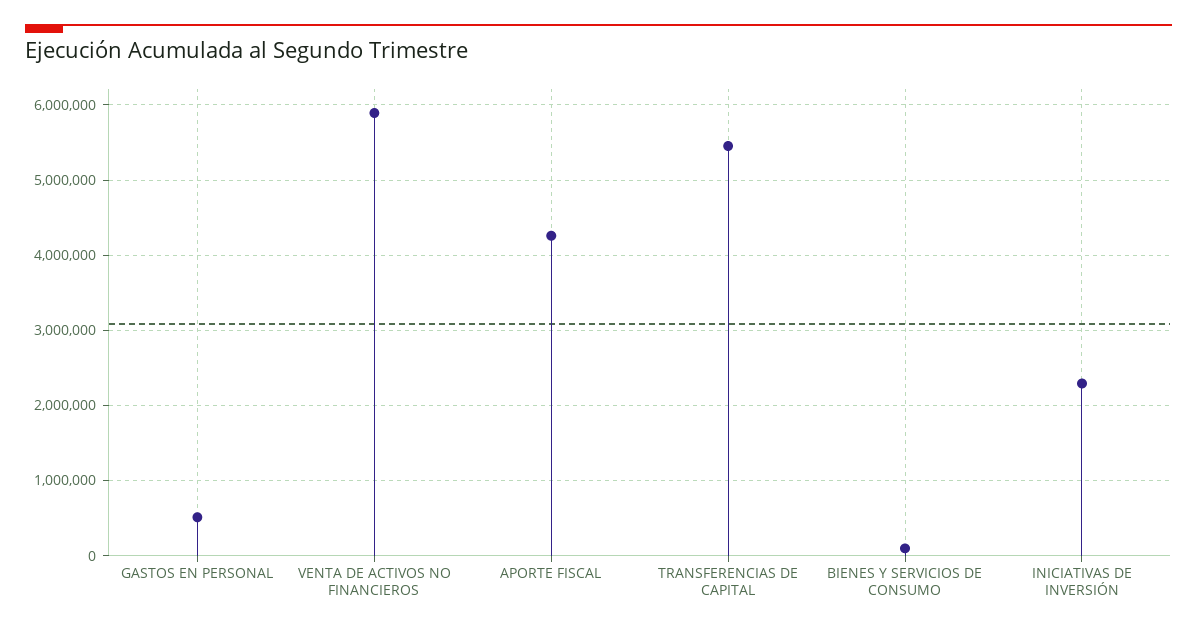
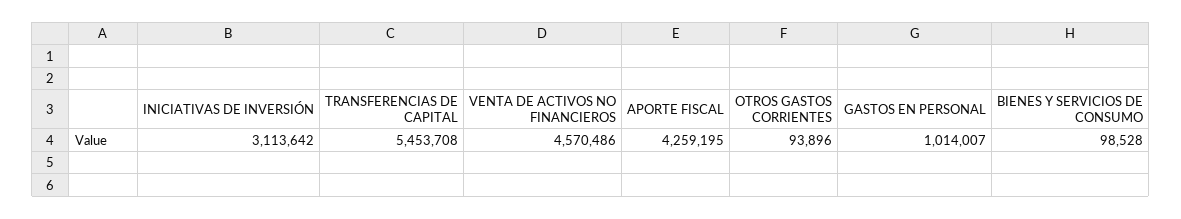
GASTOS EN PERSONAL: 500000 -> 1014007
VENTA DE ACTIVOS NO FINANCIEROS: 5900000 -> 4570486
INICIATIVAS DE INVERSIÓN: 2300000 -> 3113642
OTROS GASTOS CORRIENTES: none -> 93896

